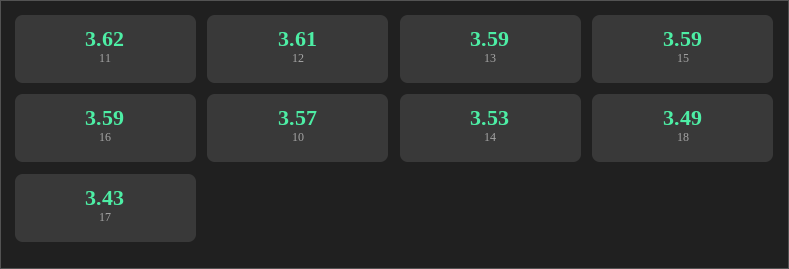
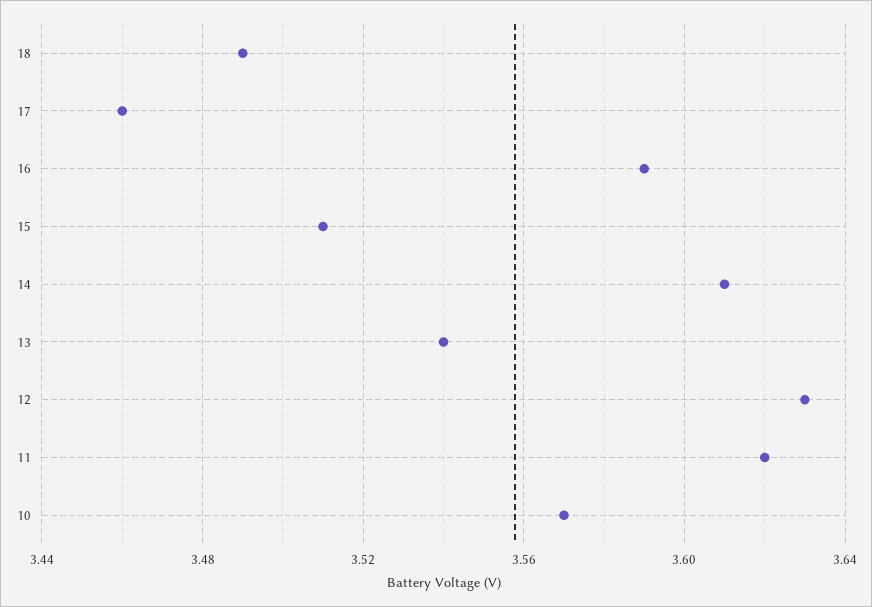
12: 3.61 -> 3.63
13: 3.59 -> 3.54
15: 3.59 -> 3.51
14: 3.53 -> 3.61
17: 3.43 -> 3.46

